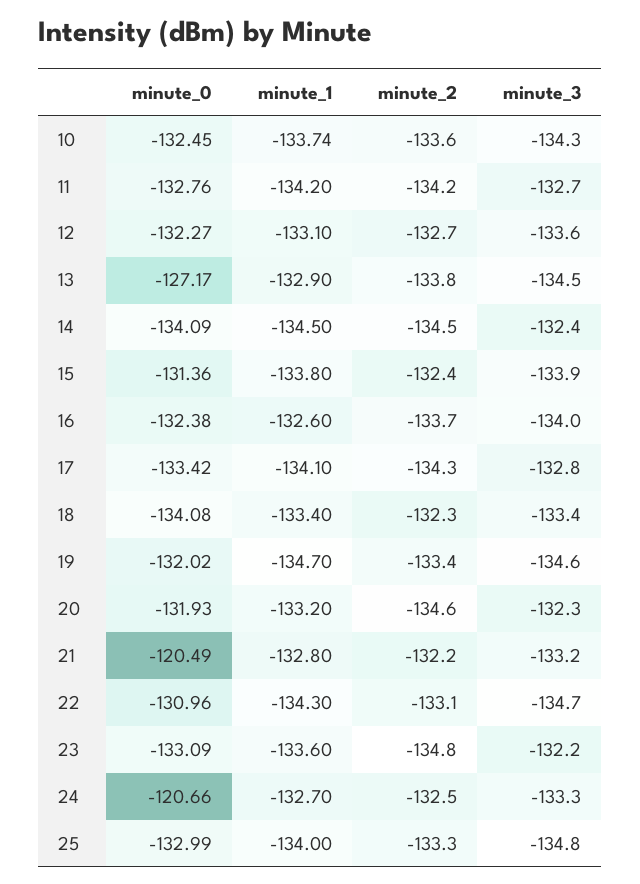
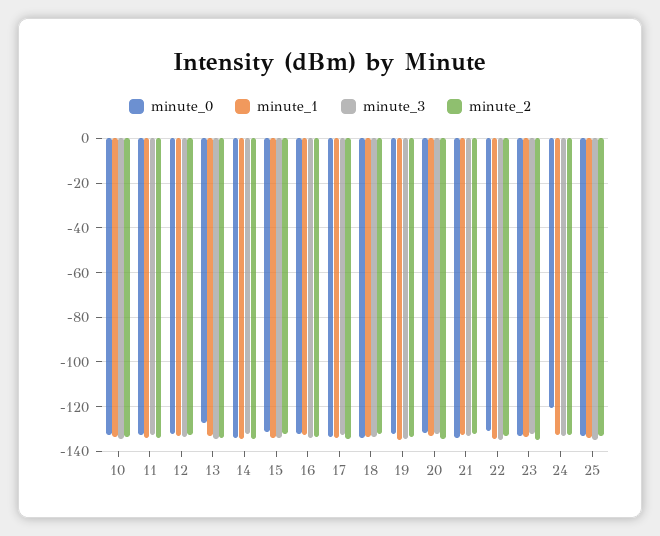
minute_0, 21: -120.49 -> -135

